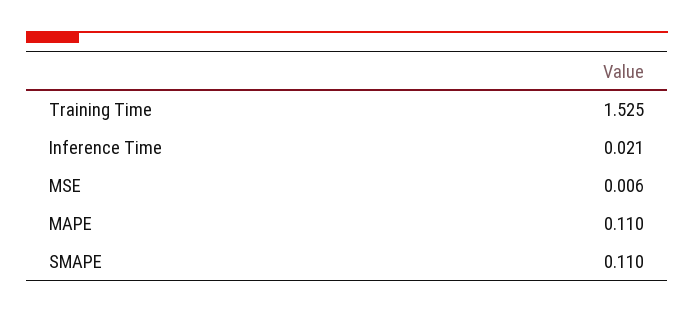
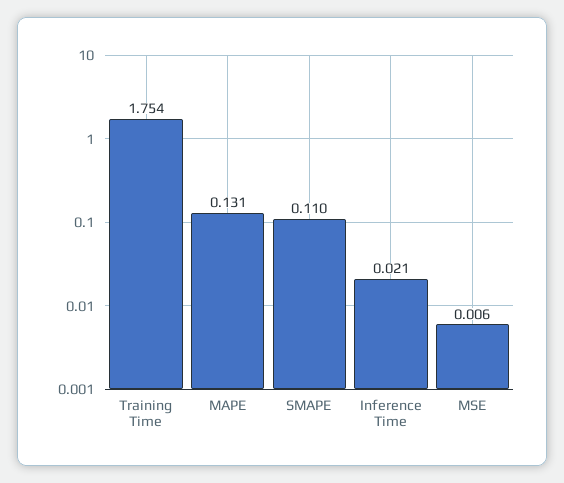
Training Time: 1.525 -> 1.754
MAPE: 0.11 -> 0.131

